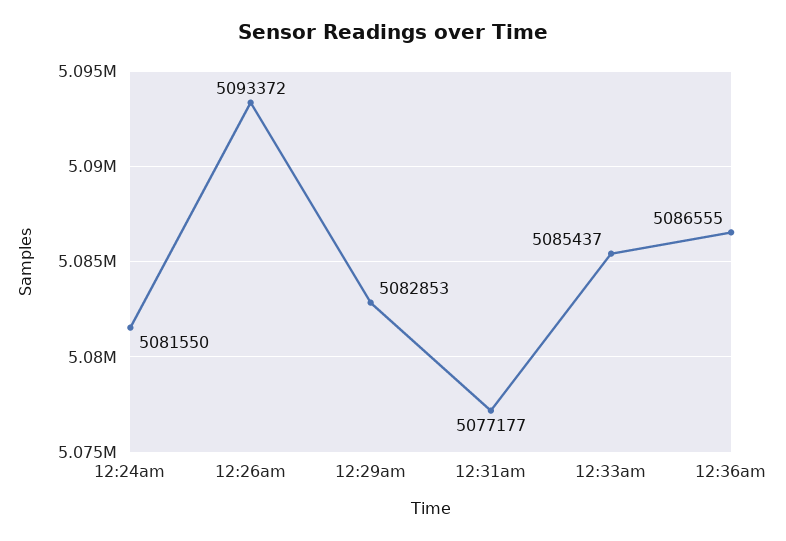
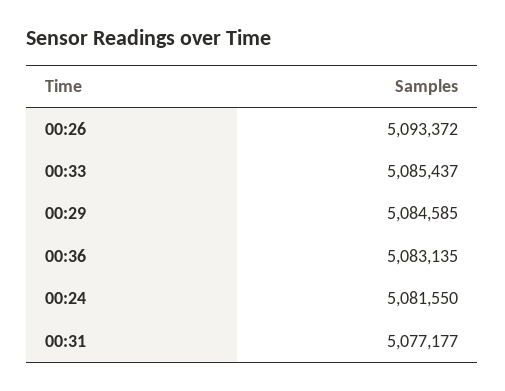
12:29am: 5082853 -> 5084585
12:36am: 5086555 -> 5083135

